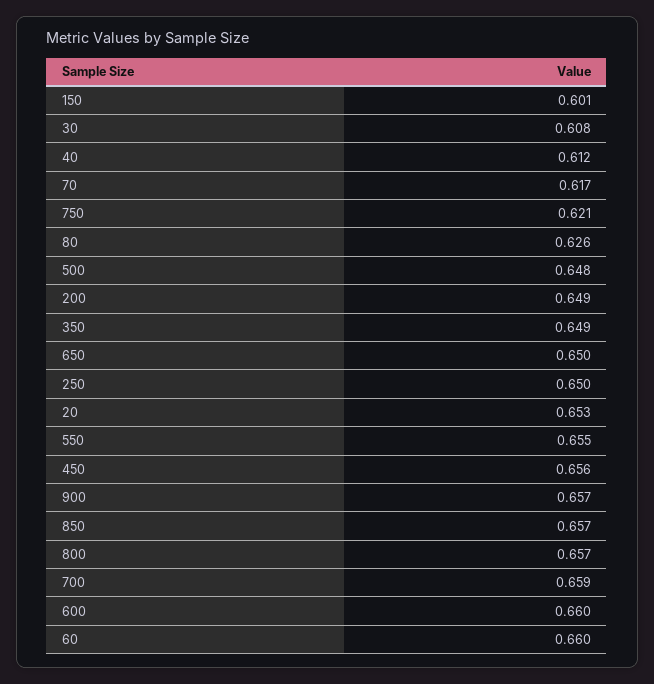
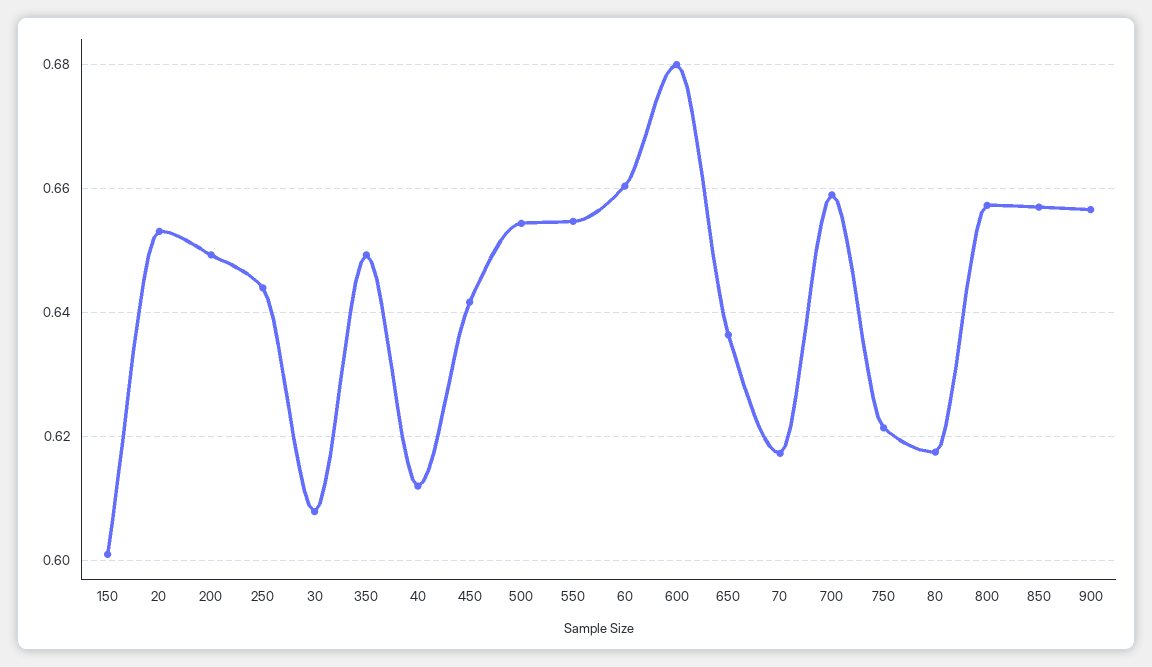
80: 0.626 -> 0.618
500: 0.648 -> 0.654
650: 0.65 -> 0.636
250: 0.65 -> 0.644
450: 0.656 -> 0.642
600: 0.66 -> 0.68

